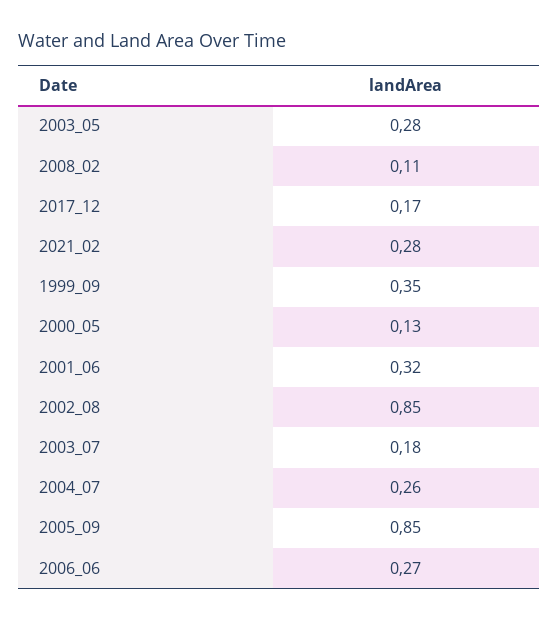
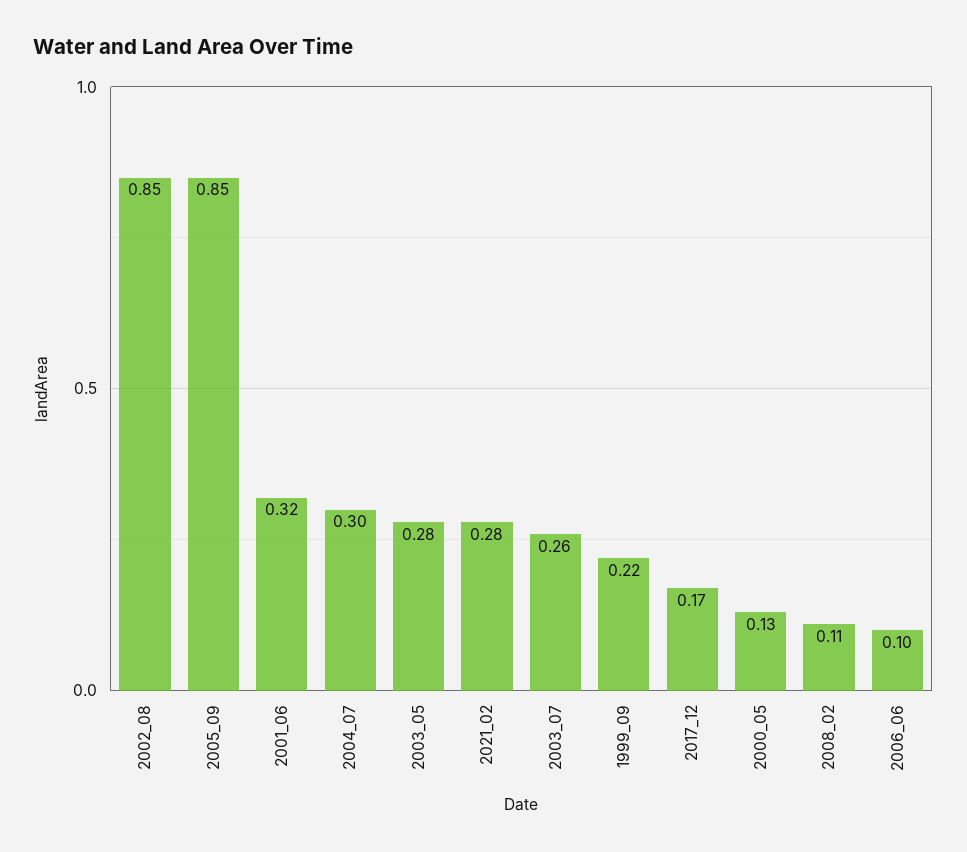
1999_09: 0.35 -> 0.22
2003_07: 0.18 -> 0.26
2004_07: 0.26 -> 0.3
2006_06: 0.27 -> 0.1

